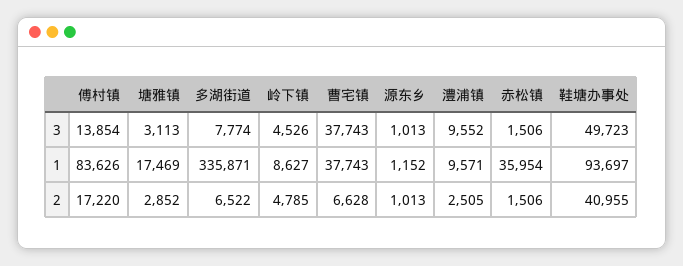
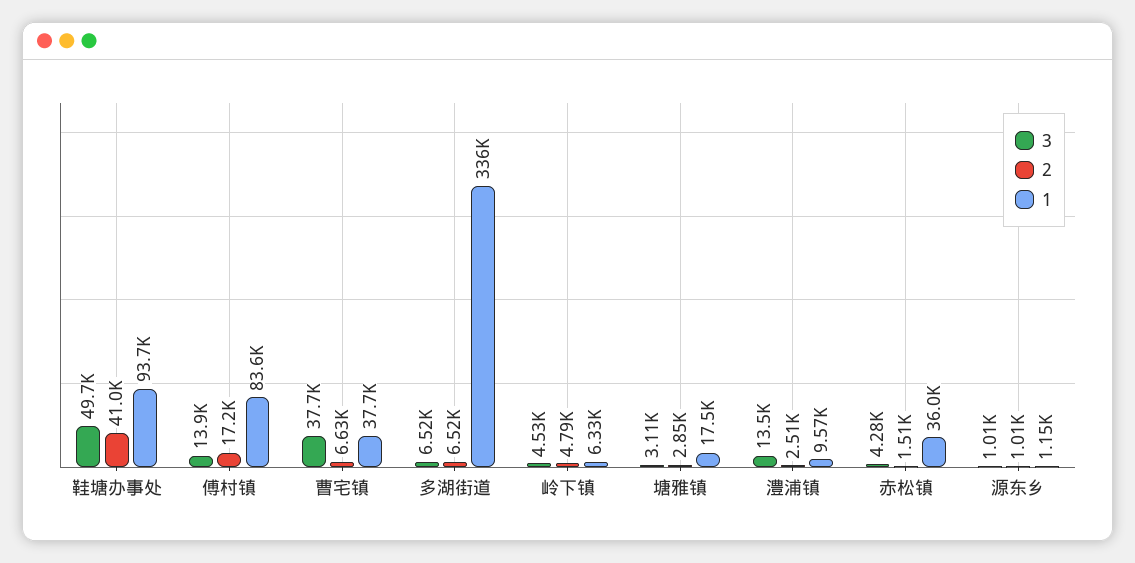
3, 多湖街道: 7774 -> 6520
3, 澧浦镇: 9552 -> 13500
3, 赤松镇: 1506 -> 4280
1, 岭下镇: 8627 -> 6330

